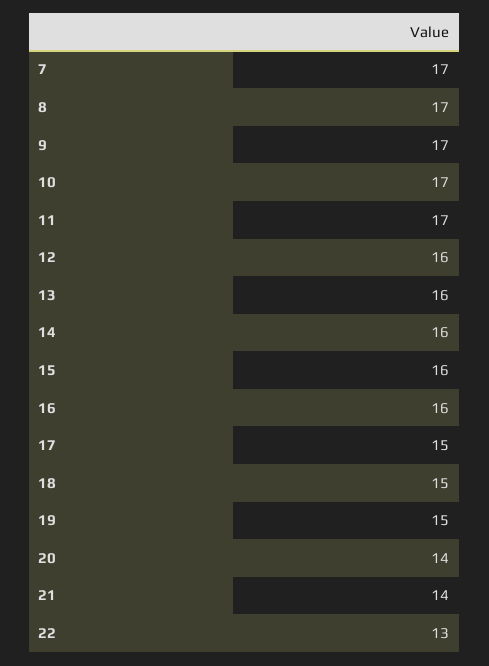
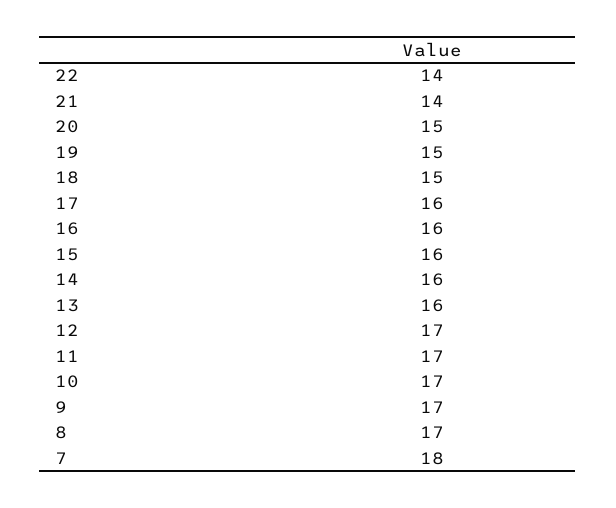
7: 17 -> 18
12: 16 -> 17
17: 15 -> 16
20: 14 -> 15
22: 13 -> 14

